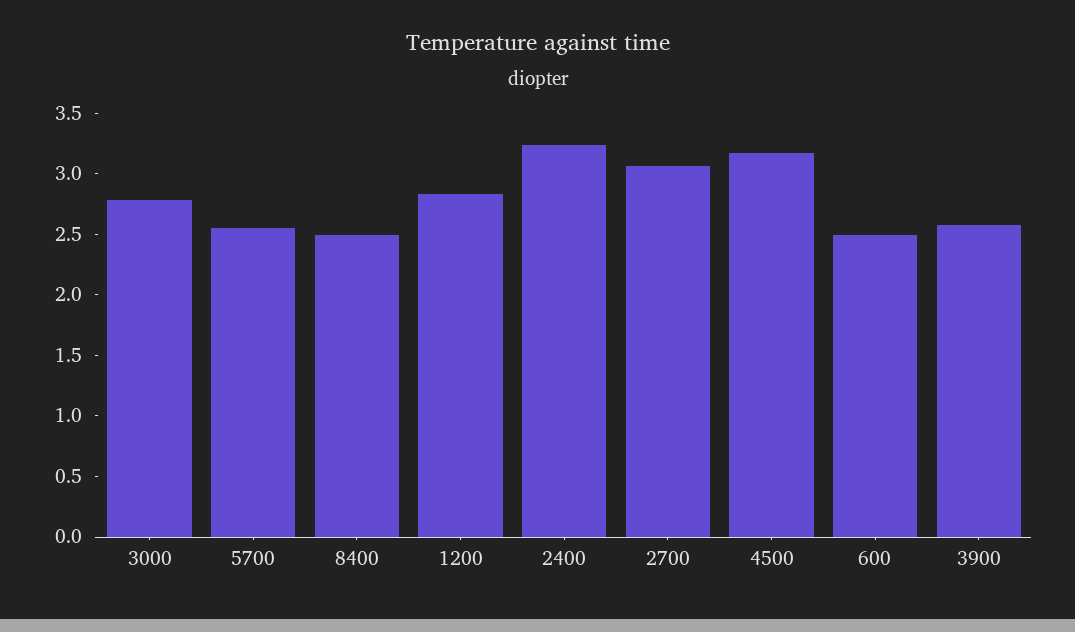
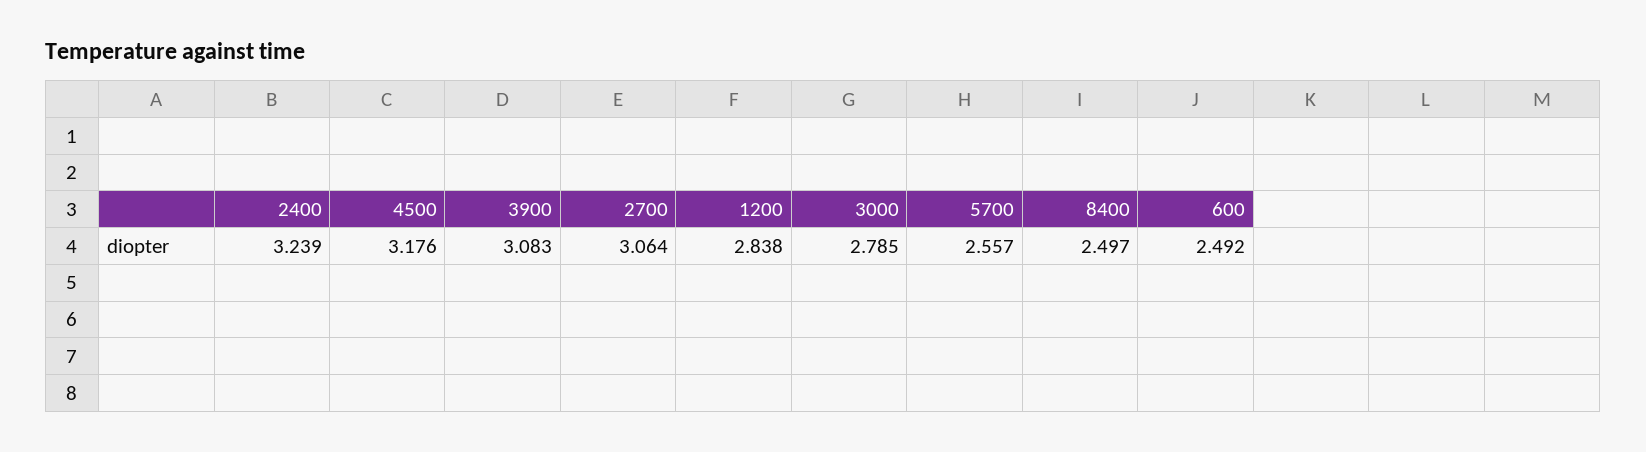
3900: 2.6 -> 3.083

